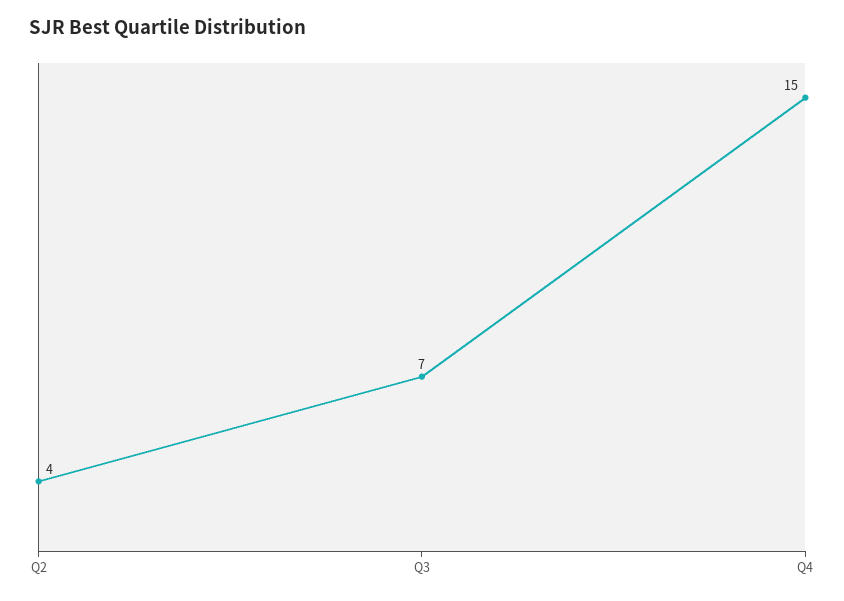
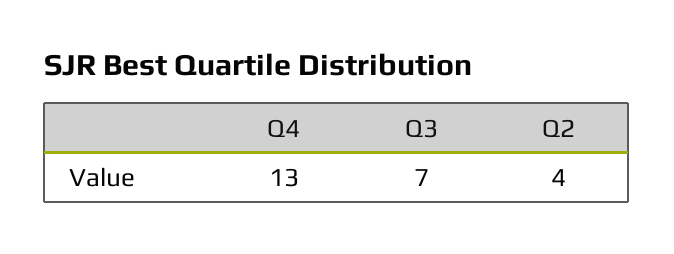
Q4: 15 -> 13

